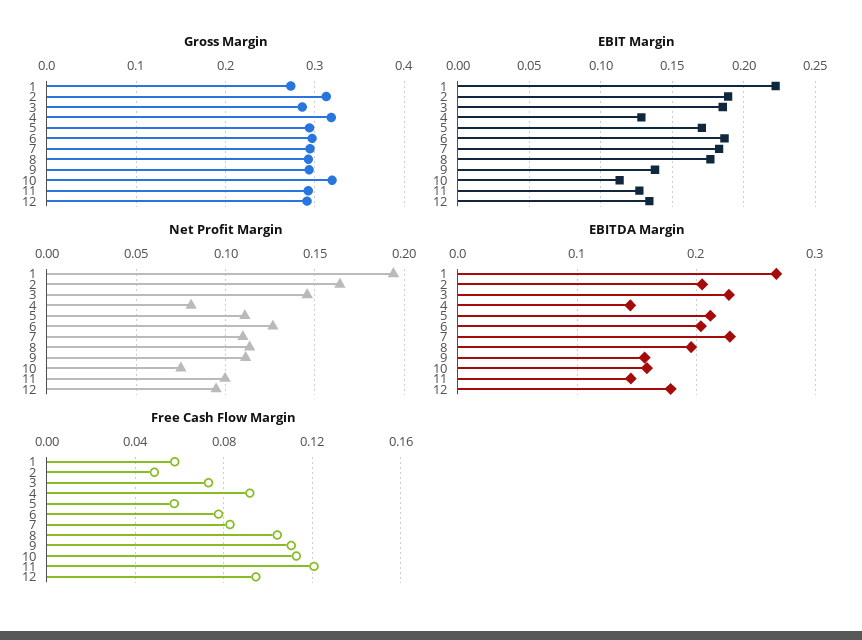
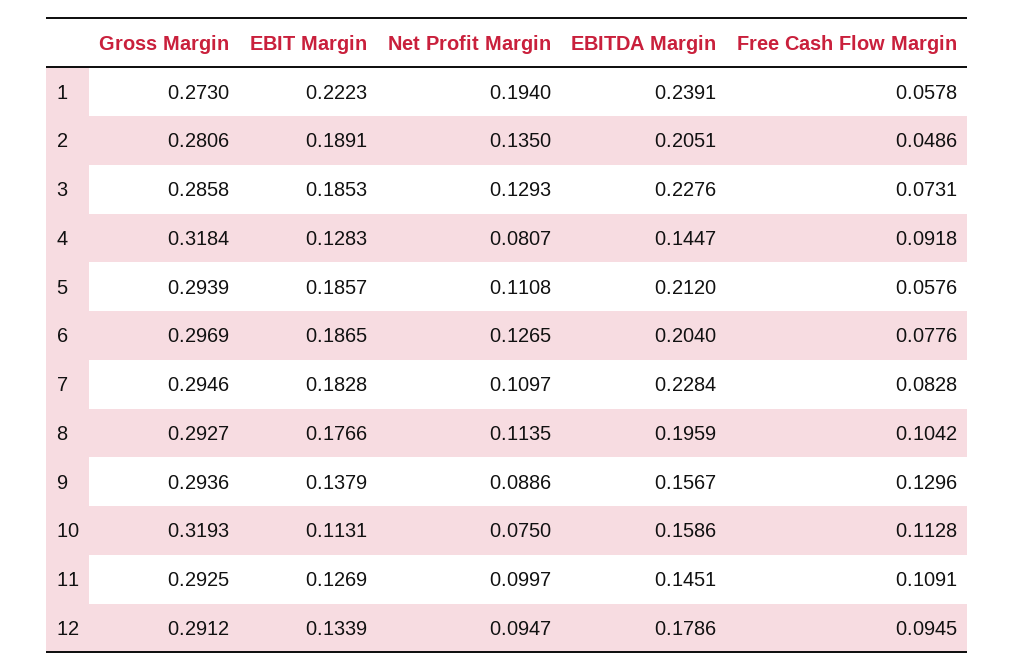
Gross Margin, 2: 0.31 -> 0.2806
EBIT Margin, 5: 0.17 -> 0.1857
Net Profit Margin, 2: 0.165 -> 0.135
Net Profit Margin, 3: 0.145 -> 0.1293
Net Profit Margin, 9: 0.11 -> 0.0886
EBITDA Margin, 1: 0.27 -> 0.2391
Free Cash Flow Margin, 9: 0.11 -> 0.1296
Free Cash Flow Margin, 11: 0.12 -> 0.1091

